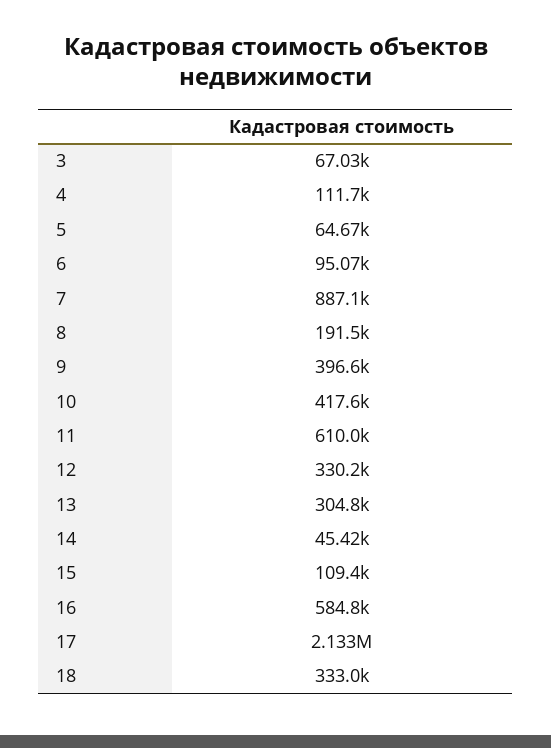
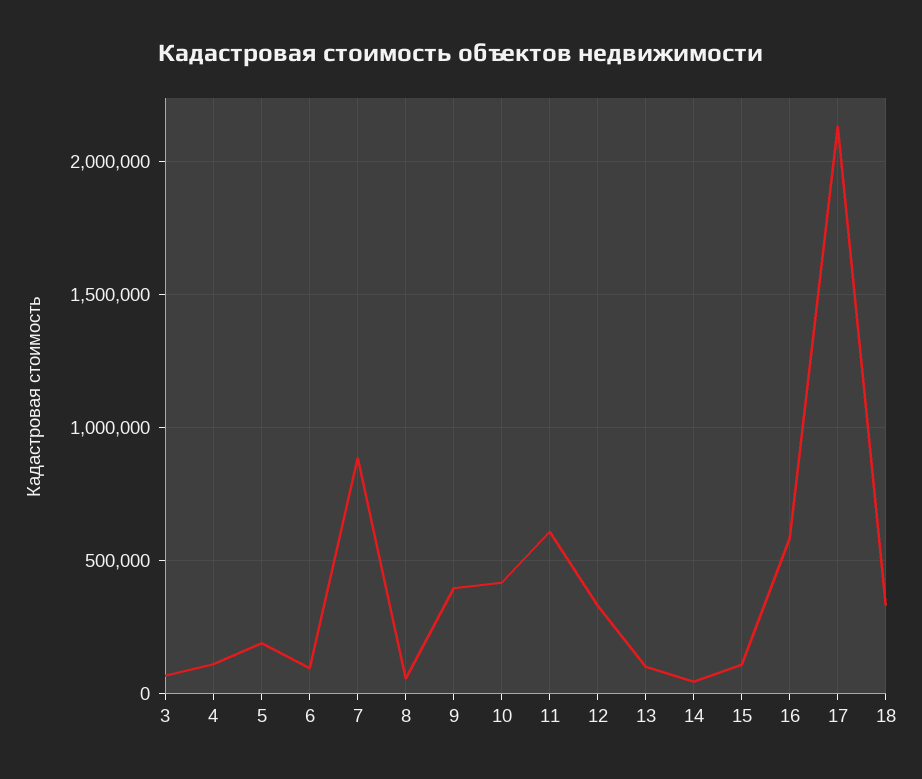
5: 64670 -> 200000
8: 191500 -> 50000
13: 304800 -> 100000

